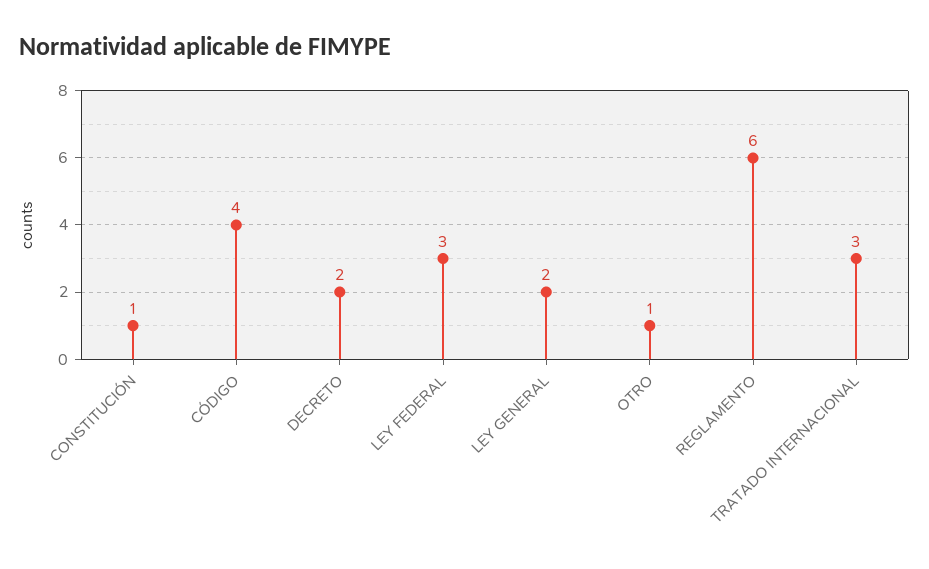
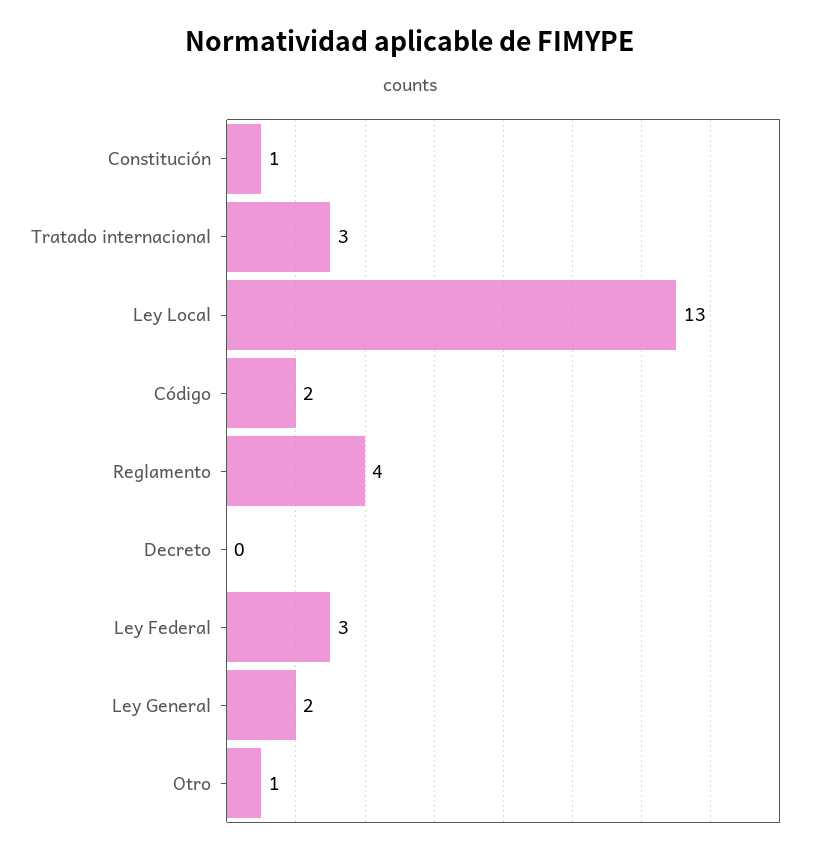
CÓDIGO: 4 -> 2
DECRETO: 2 -> 0
REGLAMENTO: 6 -> 4
Ley Local: none -> 13

